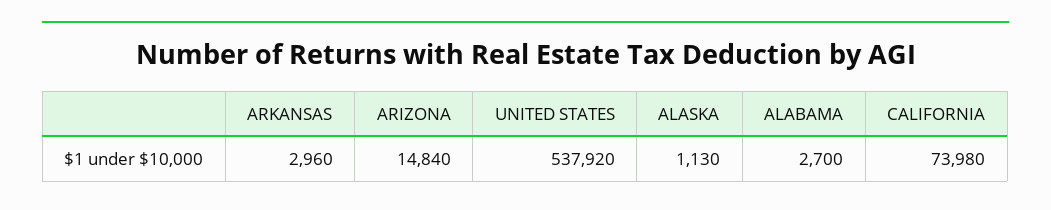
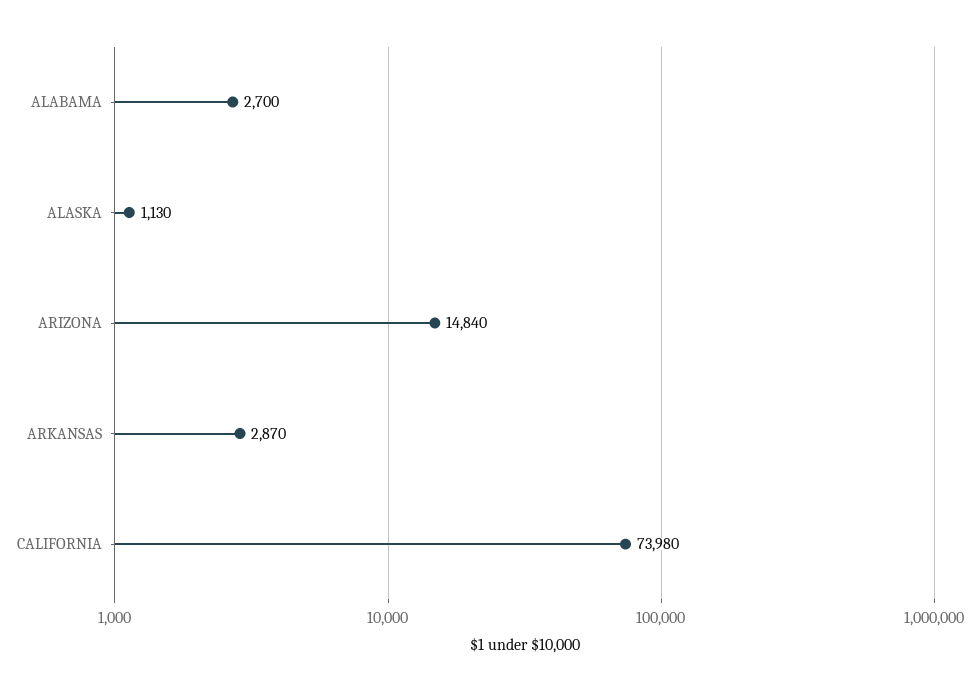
ARKANSAS: 2960 -> 2870
UNITED STATES: 537920 -> none

